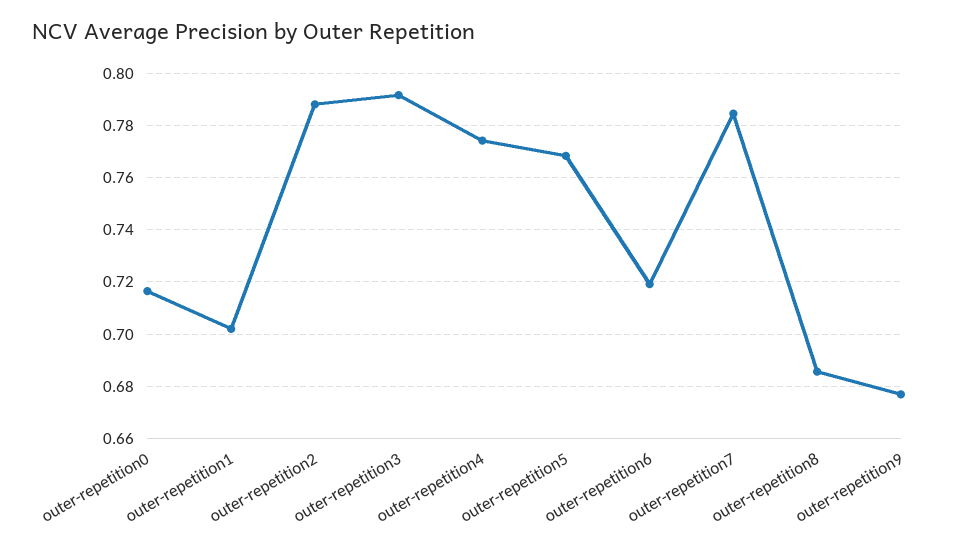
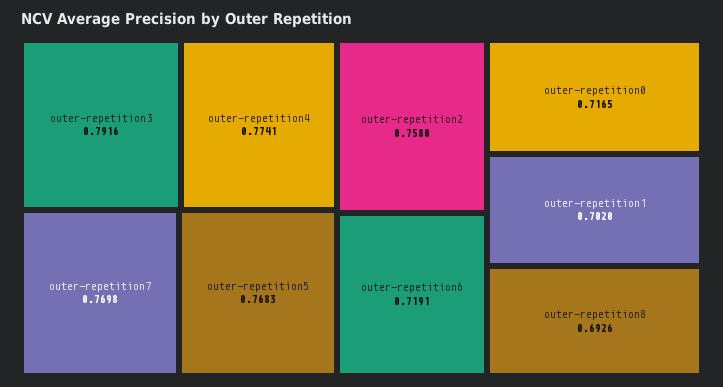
outer-repetition2: 0.7875 -> 0.758
outer-repetition7: 0.785 -> 0.7698
outer-repetition8: 0.685 -> 0.6926
outer-repetition9: 0.6775 -> none

